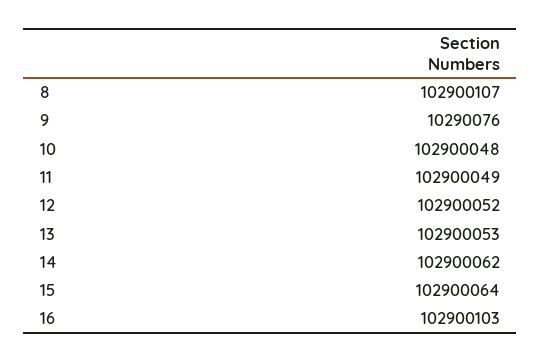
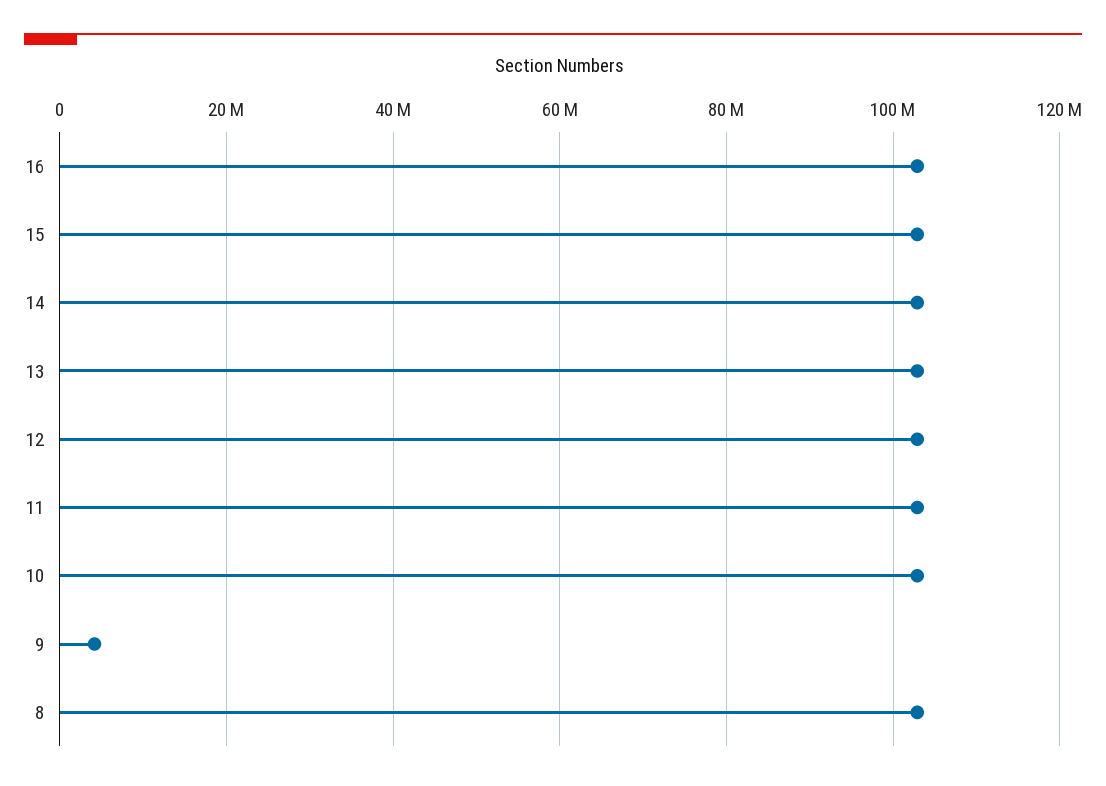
9: 10290076 -> 4000000

